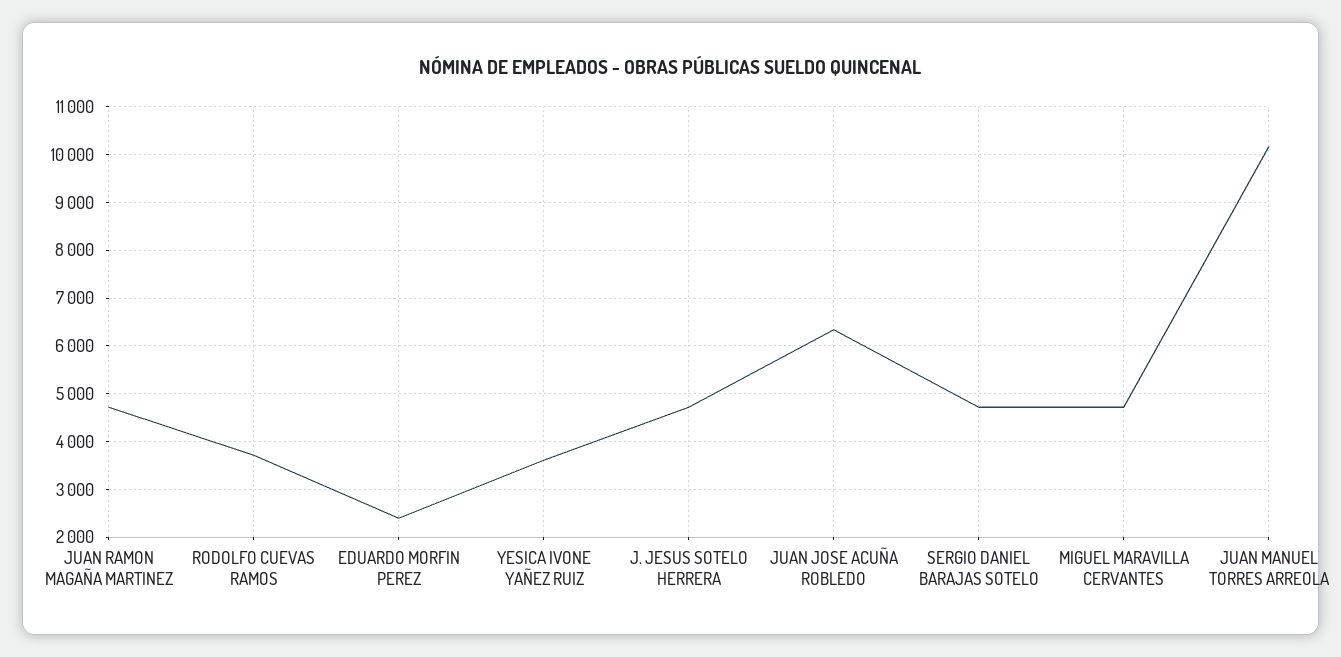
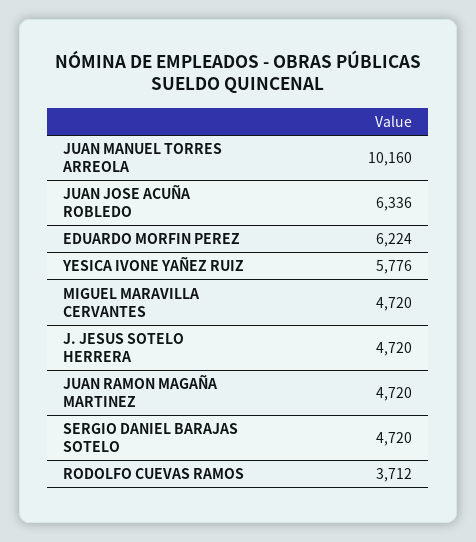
EDUARDO MORFIN PEREZ: 2400 -> 6224
YESICA IVONE YAÑEZ RUIZ: 3600 -> 5776

